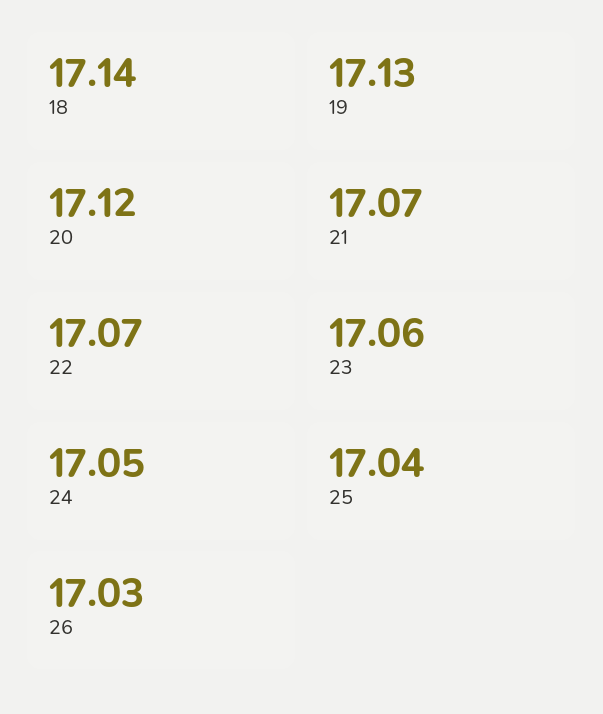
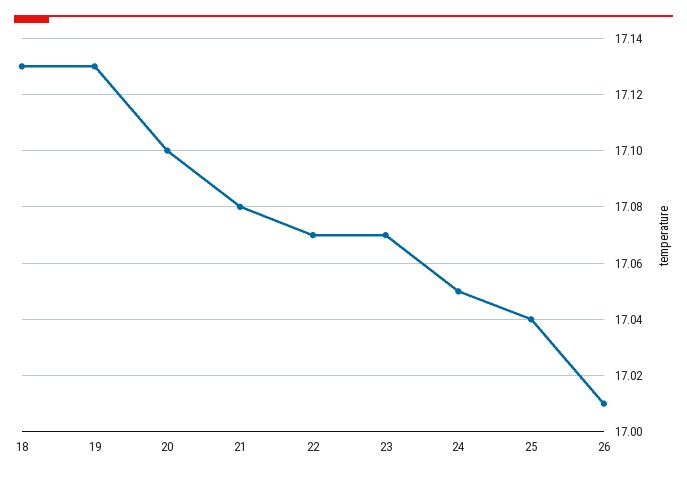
18: 17.14 -> 17.13
20: 17.12 -> 17.1
21: 17.07 -> 17.08
23: 17.06 -> 17.07
26: 17.03 -> 17.01

